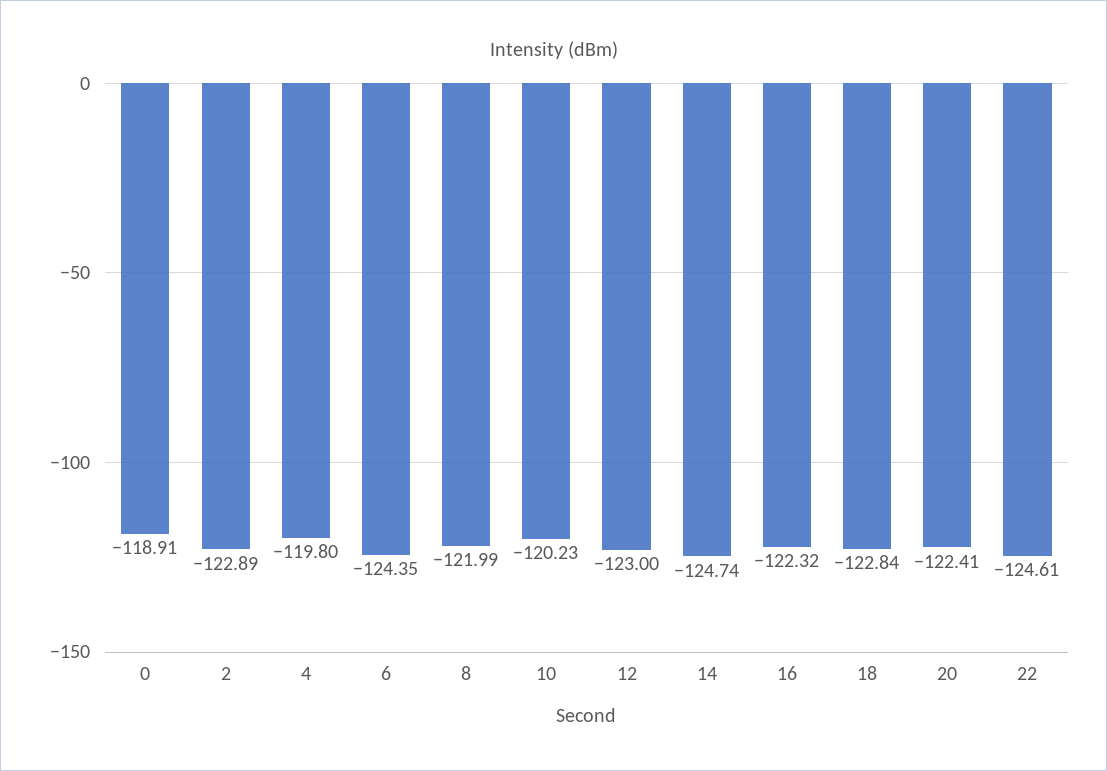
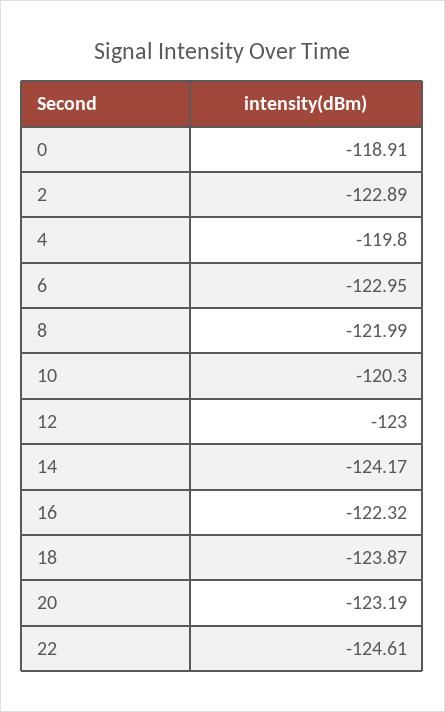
6: -124.35 -> -122.95
10: -120.23 -> -120.3
14: -124.74 -> -124.17
18: -122.84 -> -123.87
20: -122.41 -> -123.19

